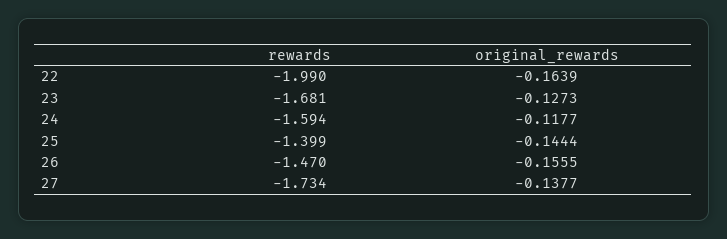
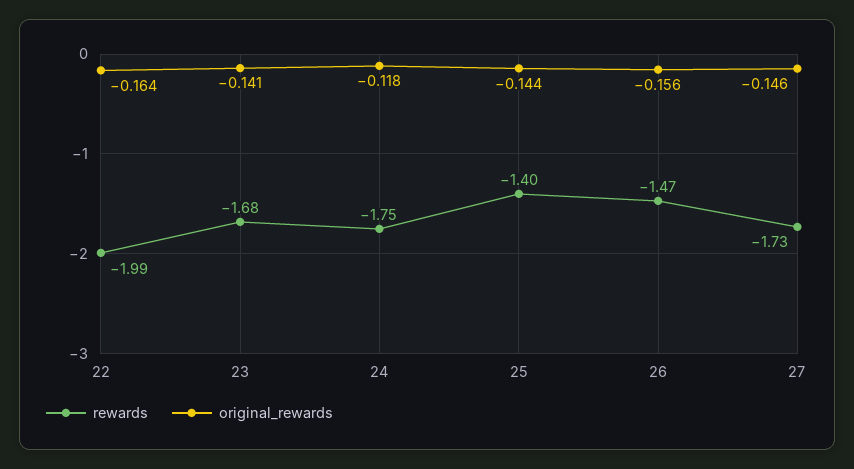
original_rewards, 23: -0.1273 -> -0.141
rewards, 24: -1.594 -> -1.75
original_rewards, 27: -0.1377 -> -0.146

